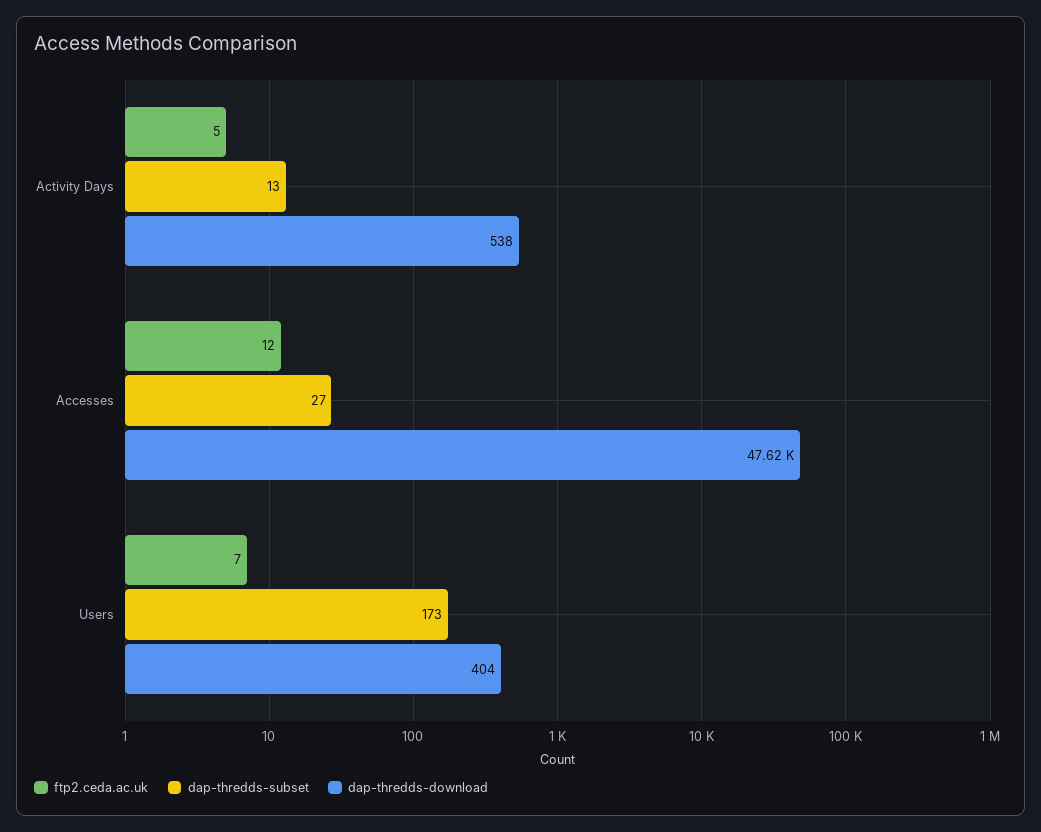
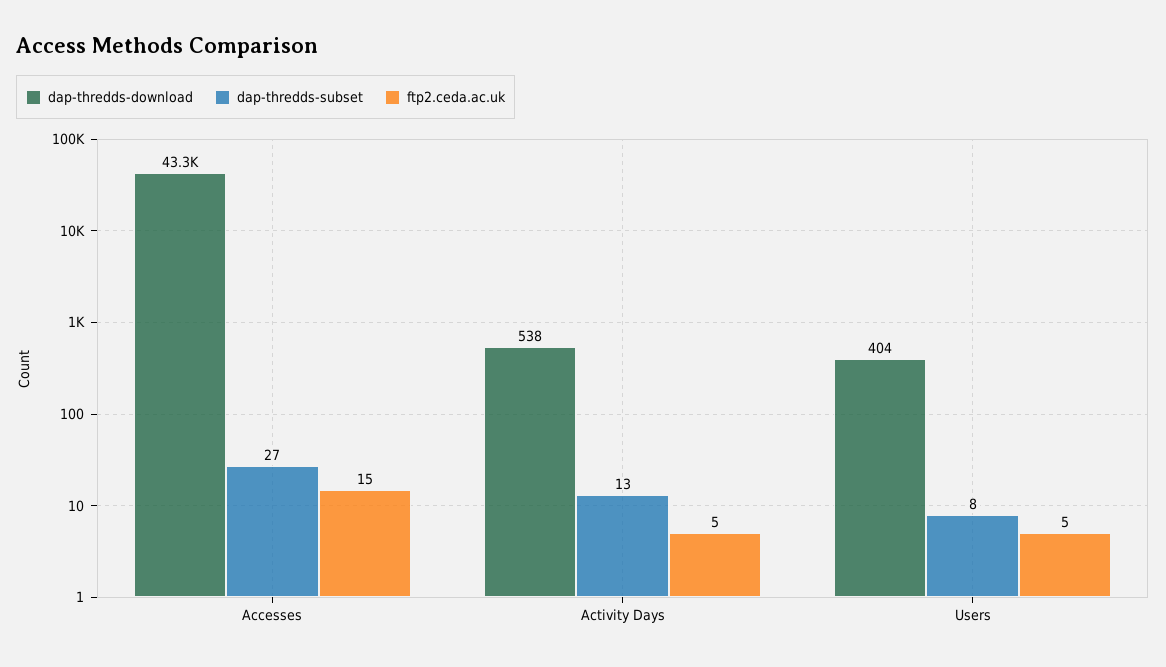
ftp2.ceda.ac.uk, Accesses: 12 -> 15
dap-thredds-download, Accesses: 47620 -> 43300
ftp2.ceda.ac.uk, Users: 7 -> 5
dap-thredds-subset, Users: 173 -> 8

